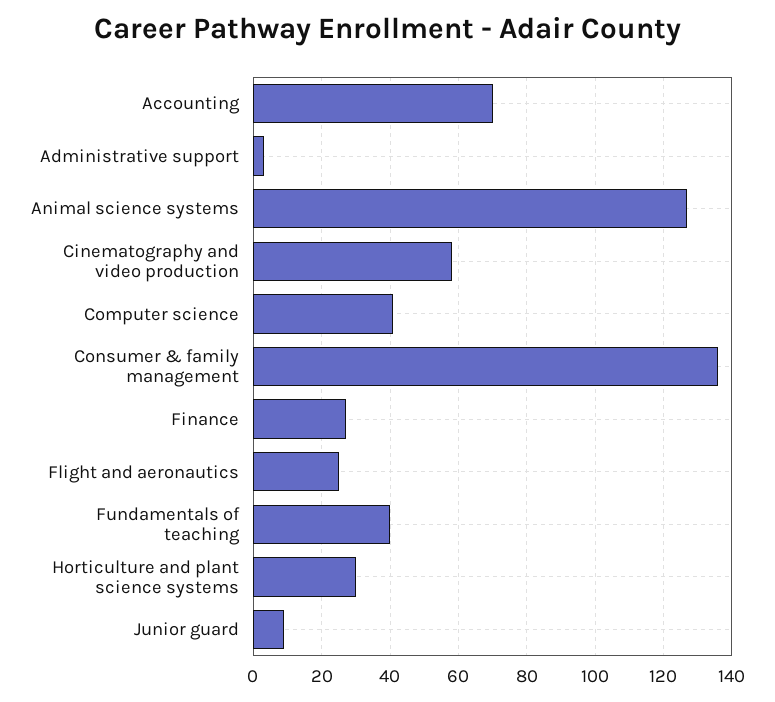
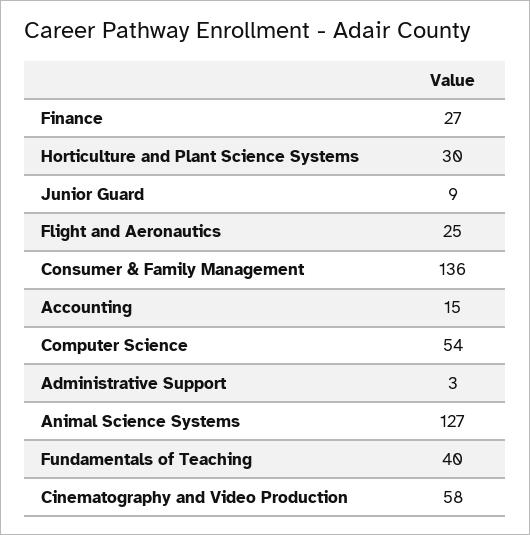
Accounting: 70 -> 15
Computer science: 40 -> 54

